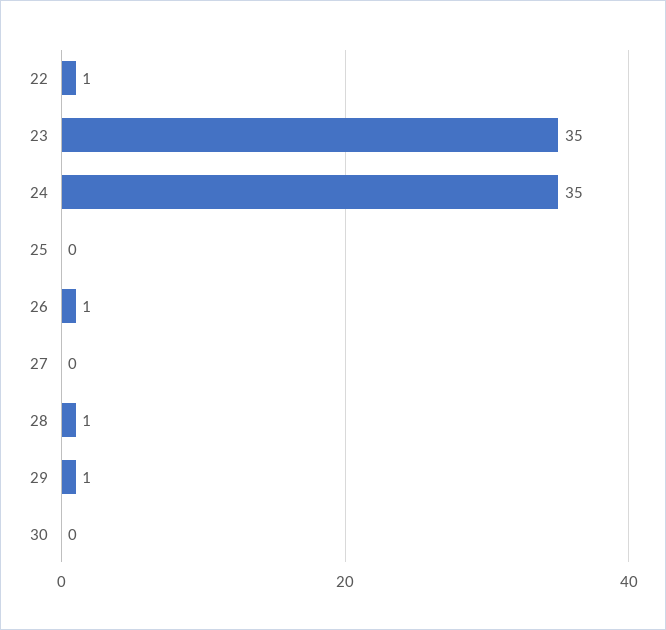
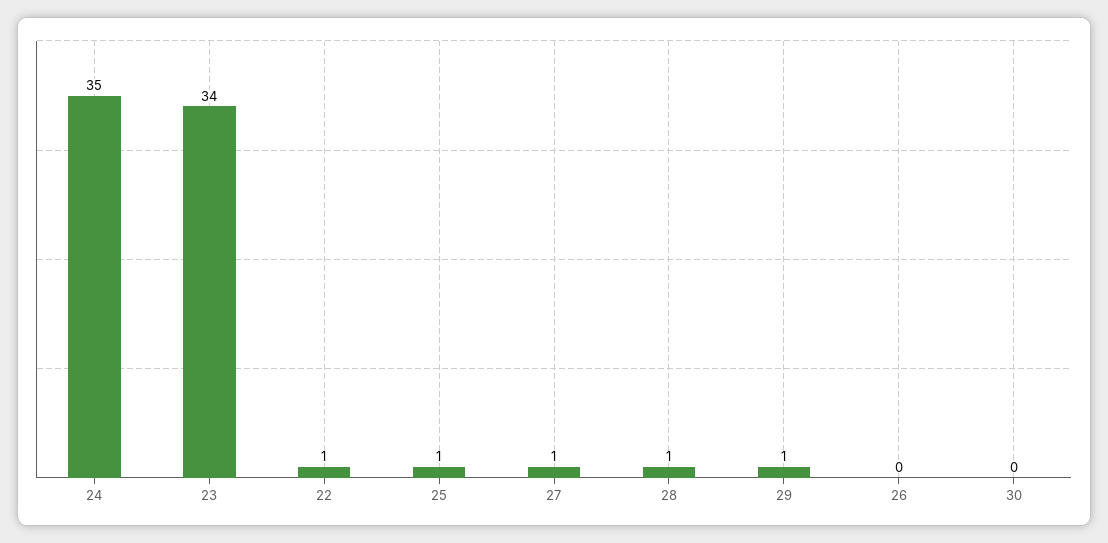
23: 35 -> 34
25: 0 -> 1
26: 1 -> 0
27: 0 -> 1

